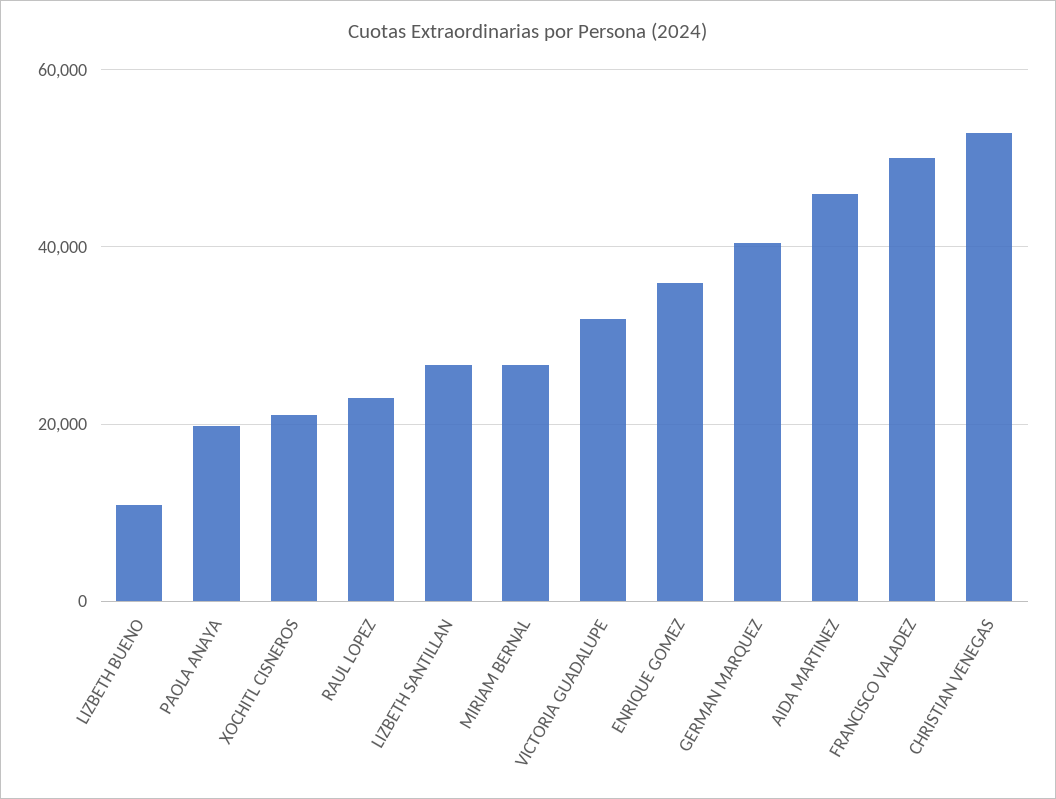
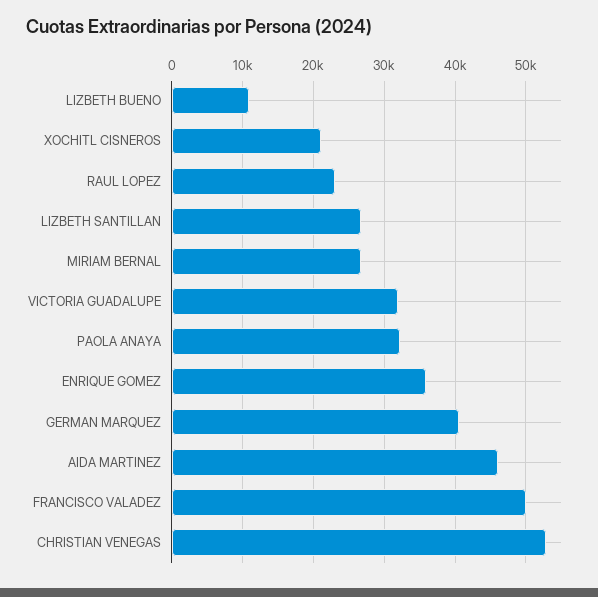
PAOLA ANAYA: 20000 -> 32000

